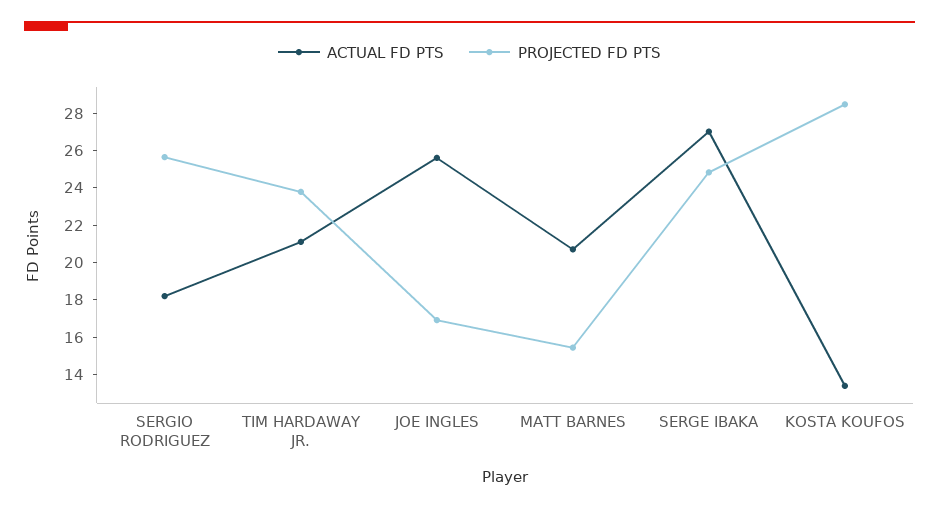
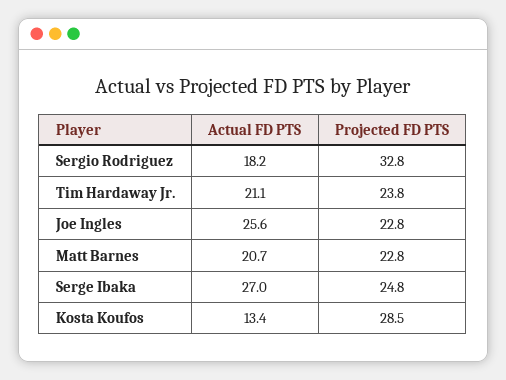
PROJECTED FD PTS, SERGIO RODRIGUEZ: 25.5 -> 32.8
PROJECTED FD PTS, JOE INGLES: 17 -> 22.8
PROJECTED FD PTS, MATT BARNES: 15.5 -> 22.8

